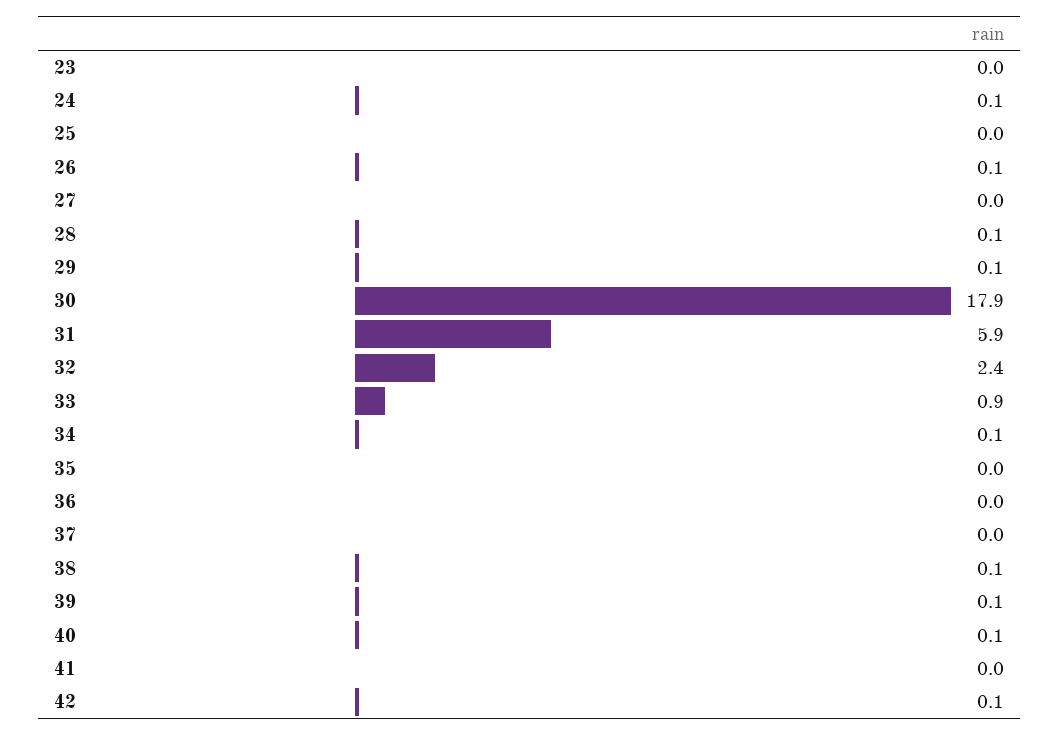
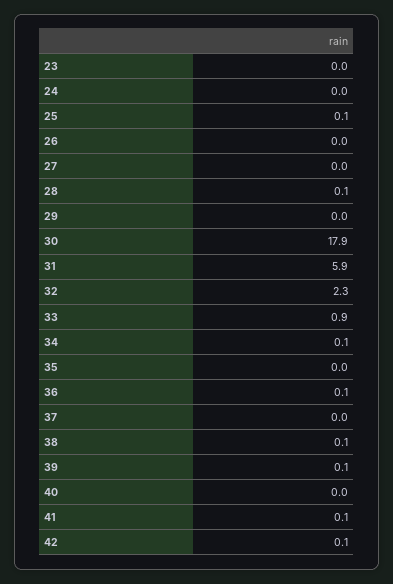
24: 0.1 -> 0
25: 0 -> 0.1
26: 0.1 -> 0
29: 0.1 -> 0
32: 2.4 -> 2.3
36: 0 -> 0.1
40: 0.1 -> 0
41: 0 -> 0.1

